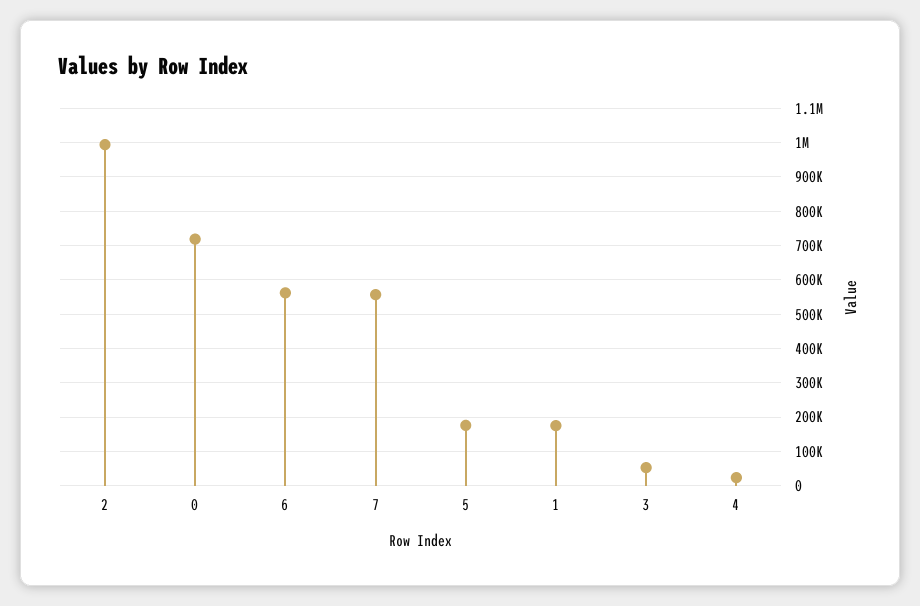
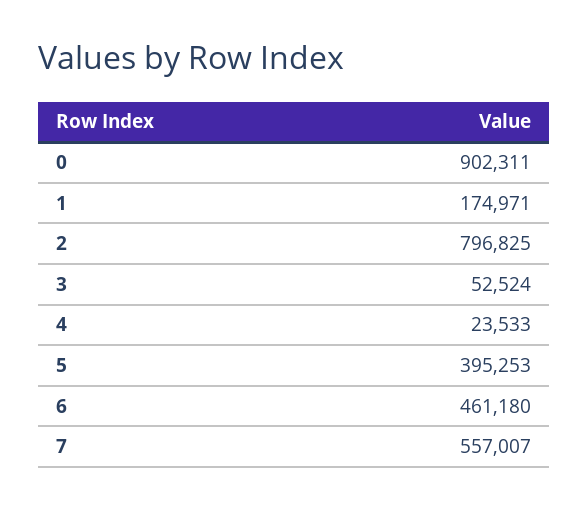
2: 1000000 -> 796825
0: 720000 -> 902311
6: 560000 -> 461180
5: 180000 -> 395253

